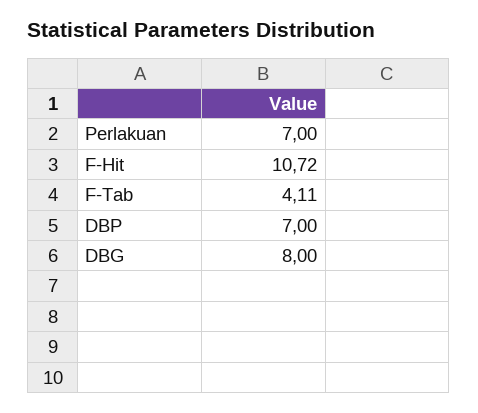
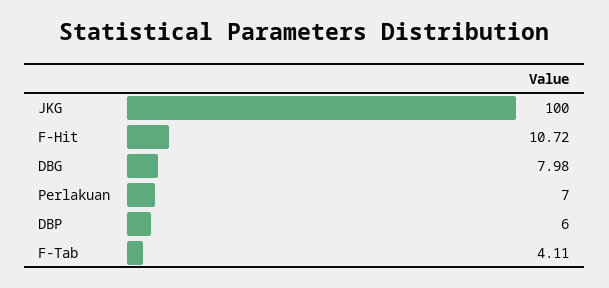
DBP: 7 -> 6
DBG: 8 -> 7.98
JKG: none -> 100

